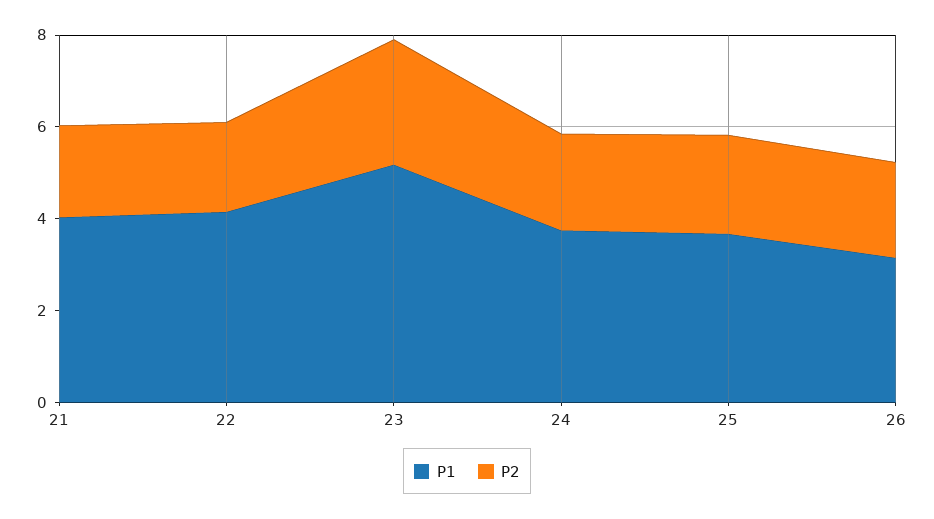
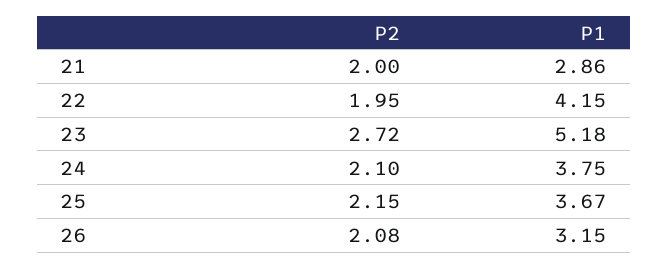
P1, 21: 4 -> 2.86

